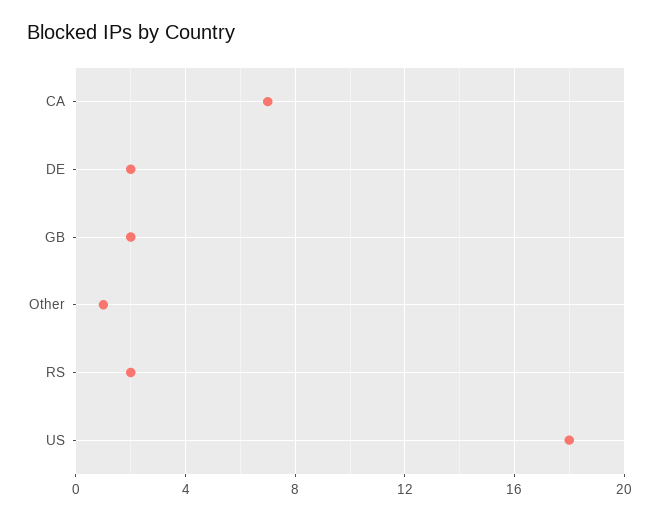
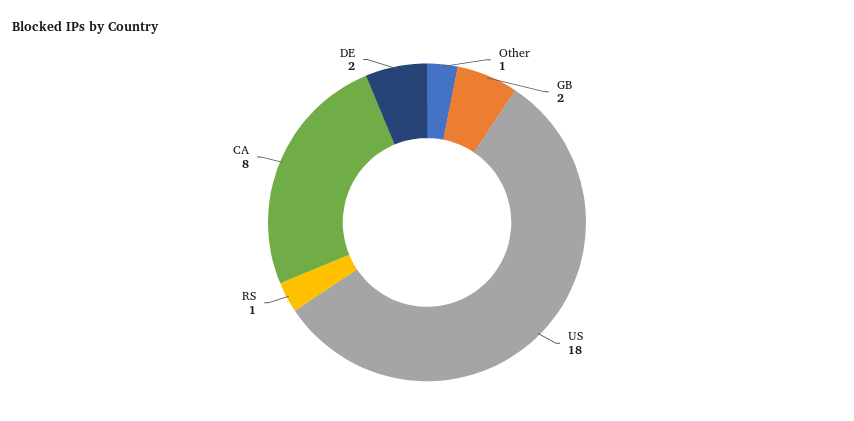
CA: 7 -> 8
RS: 2 -> 1

